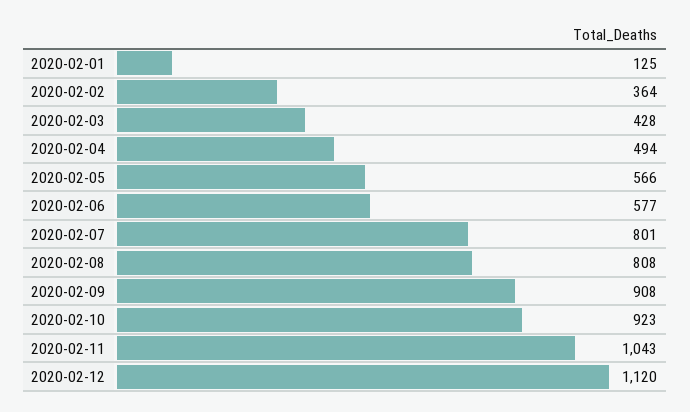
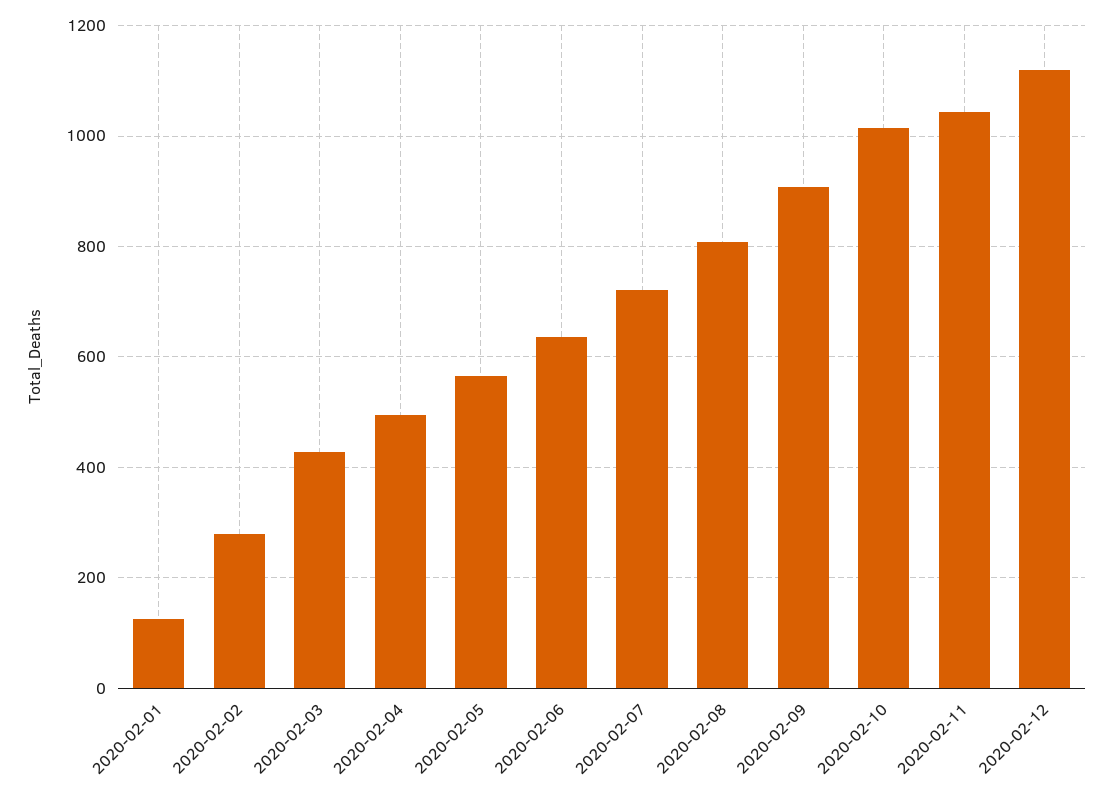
2020-02-02: 364 -> 280
2020-02-06: 577 -> 640
2020-02-07: 801 -> 720
2020-02-10: 923 -> 1020

